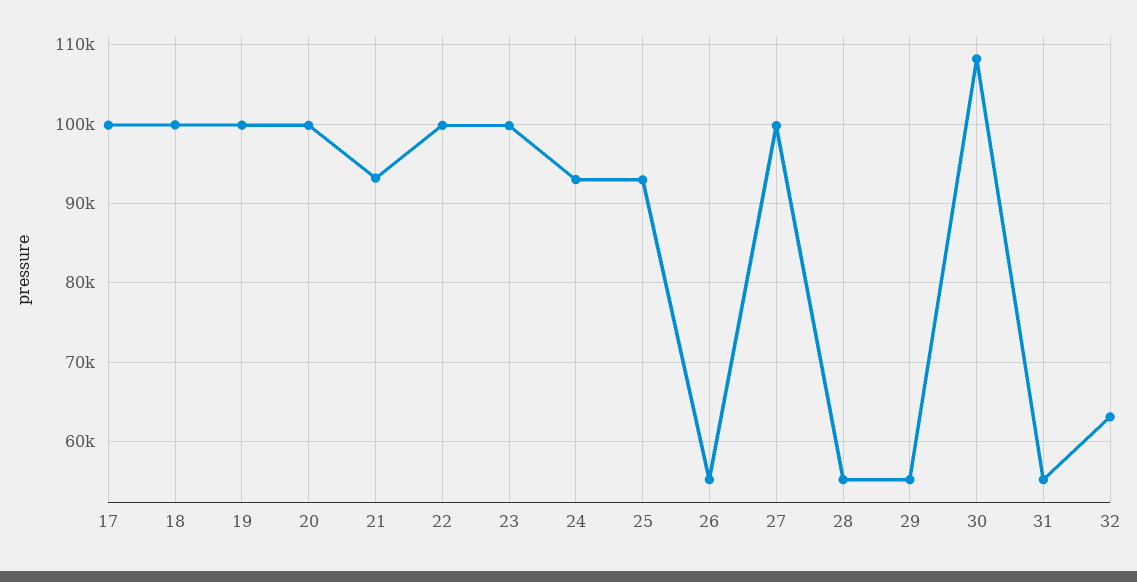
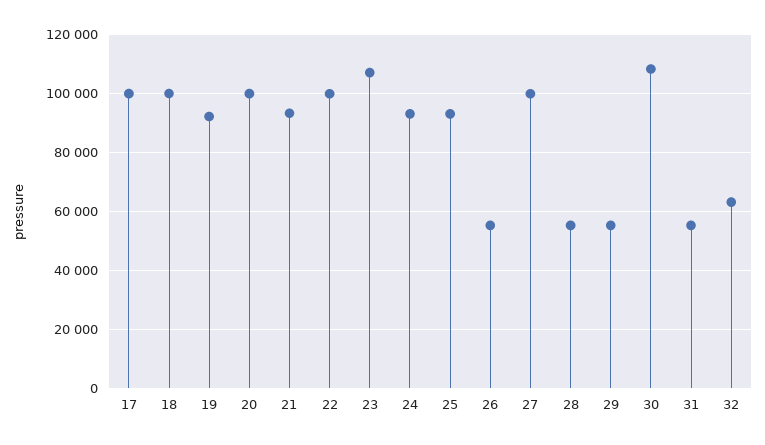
19: 100000 -> 92500
23: 100000 -> 107500

